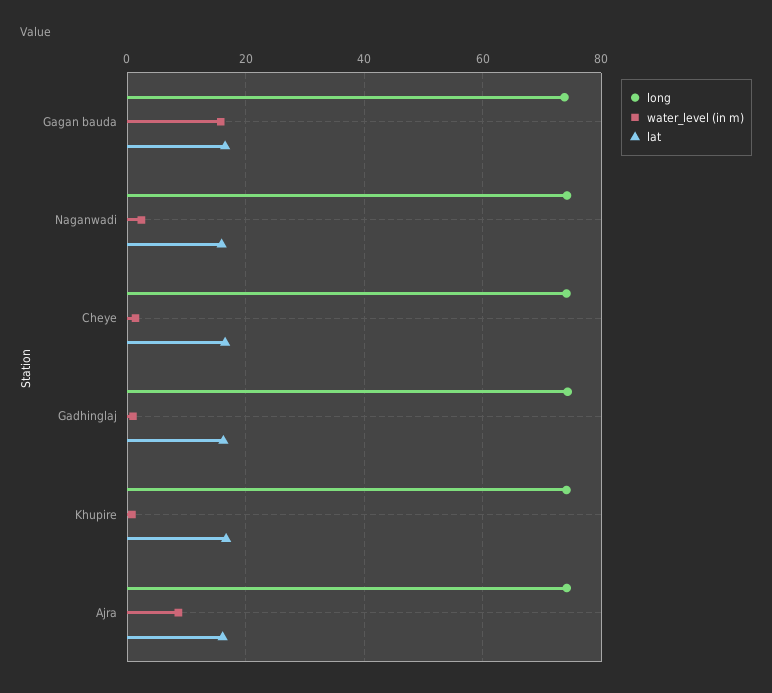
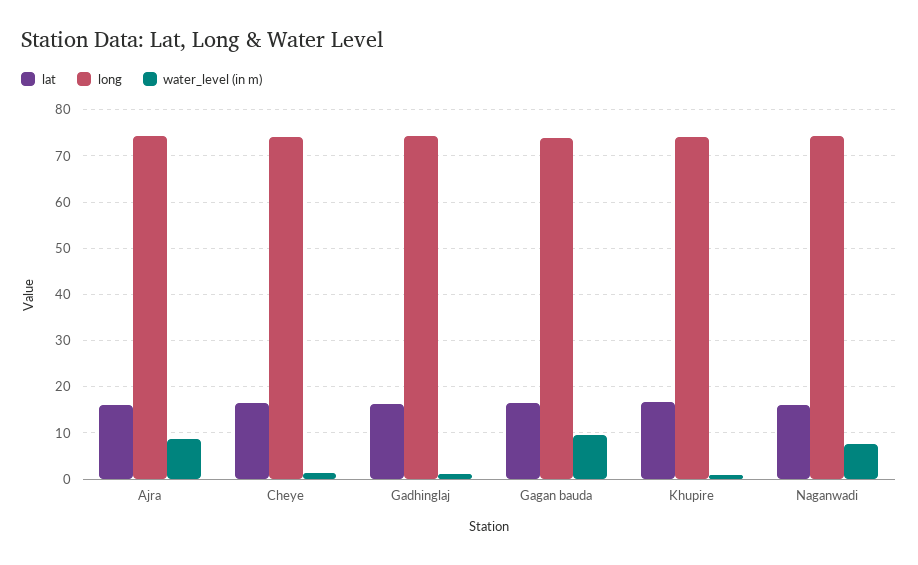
water_level (in m), Gagan bauda: 16 -> 10
water_level (in m), Naganwadi: 2 -> 8

